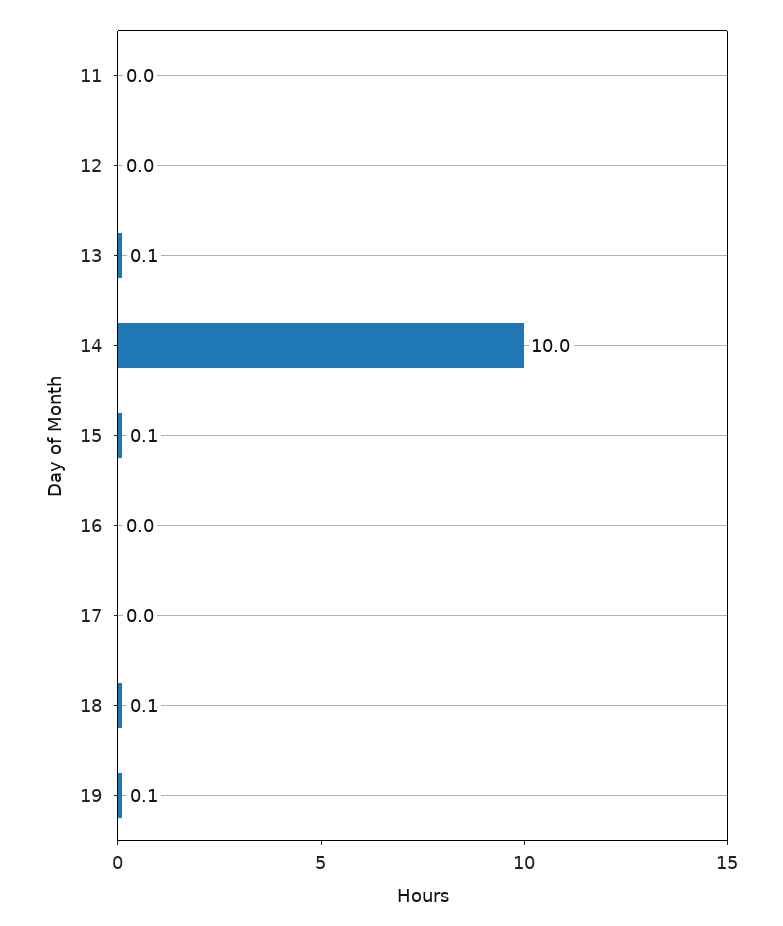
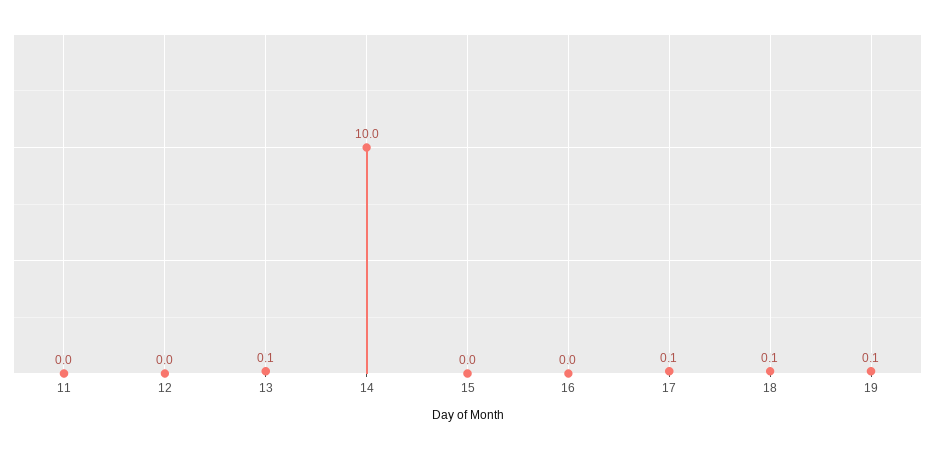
15: 0.1 -> 0
17: 0 -> 0.1

